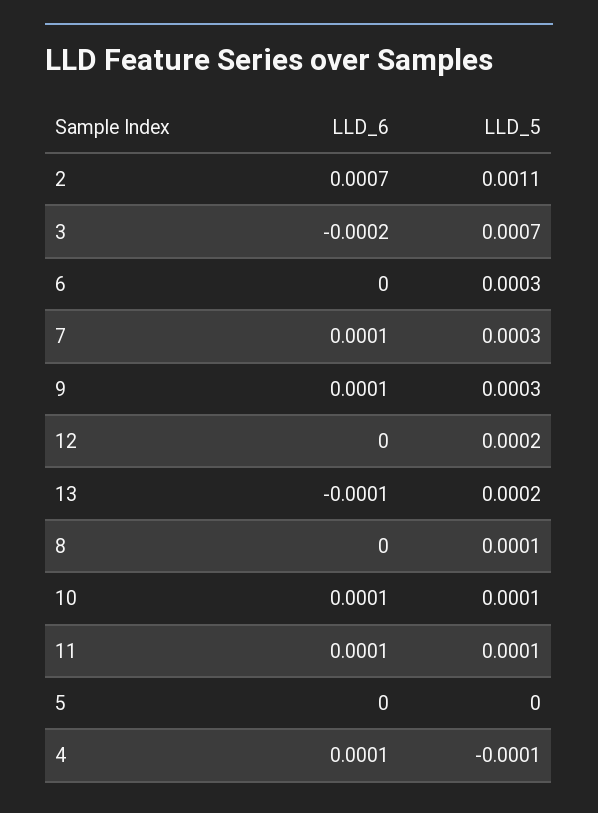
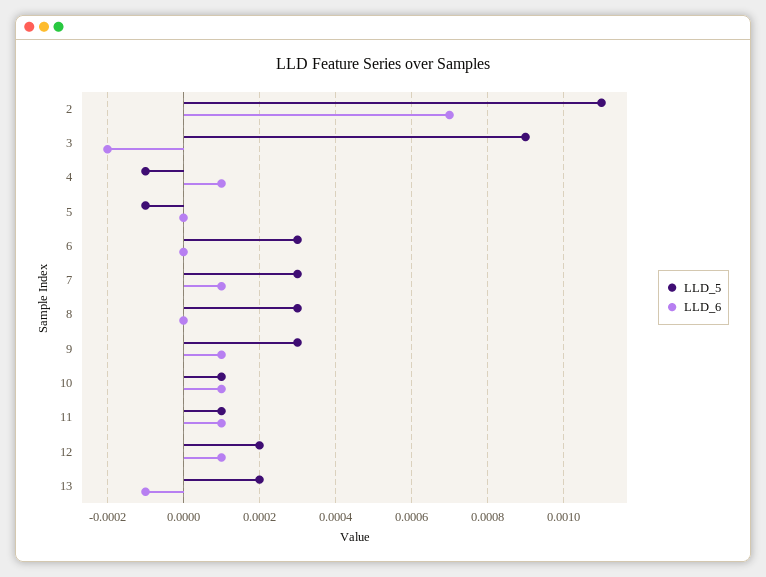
LLD_5, 3: 0.0007 -> 0.0009
LLD_6, 12: 0 -> 0.0001
LLD_5, 8: 0.0001 -> 0.0003
LLD_5, 5: 0 -> -0.0001

